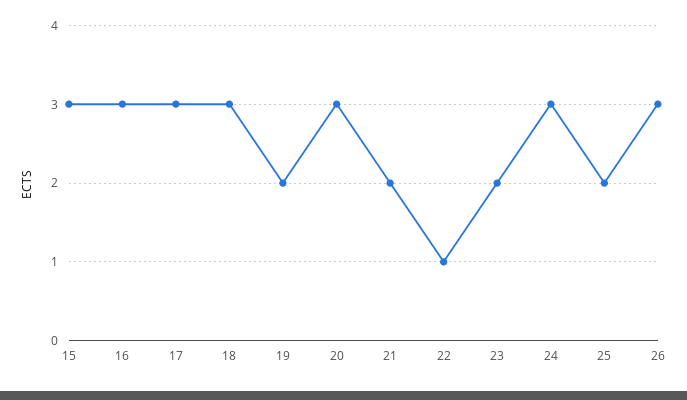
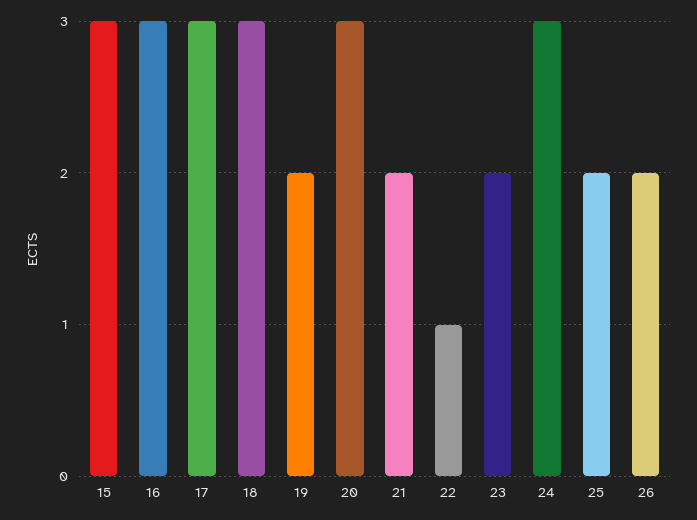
26: 3 -> 2

